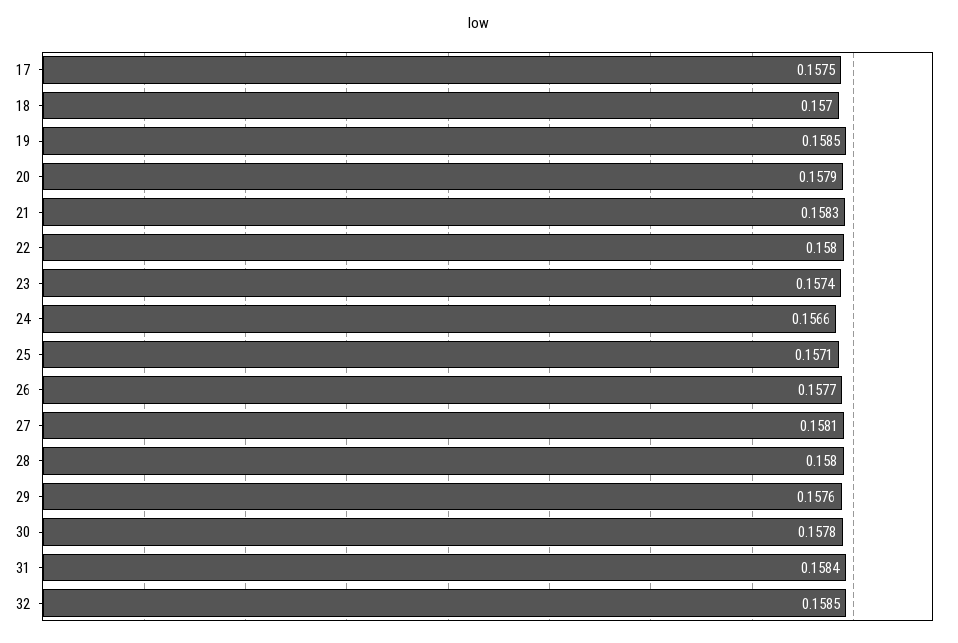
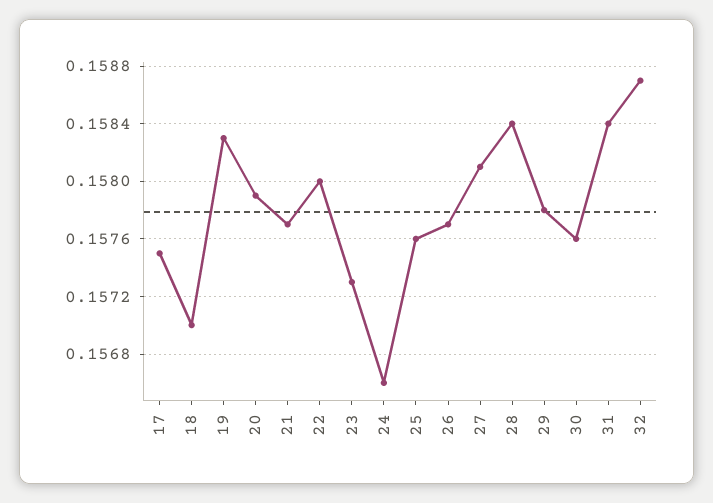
19: 0.1585 -> 0.1583
21: 0.1583 -> 0.1577
23: 0.1574 -> 0.1573
25: 0.1571 -> 0.1576
28: 0.158 -> 0.1584
29: 0.1576 -> 0.1578
30: 0.1578 -> 0.1576
32: 0.1585 -> 0.1587

